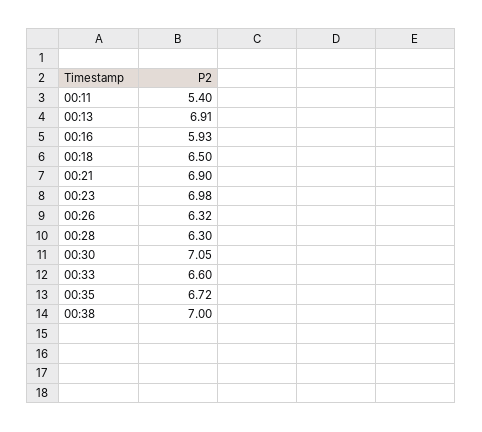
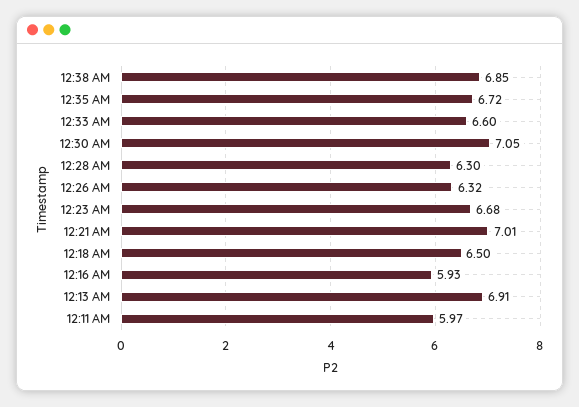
00:11: 5.4 -> 5.97
00:21: 6.9 -> 7.01
00:23: 6.98 -> 6.68
00:38: 7 -> 6.85

